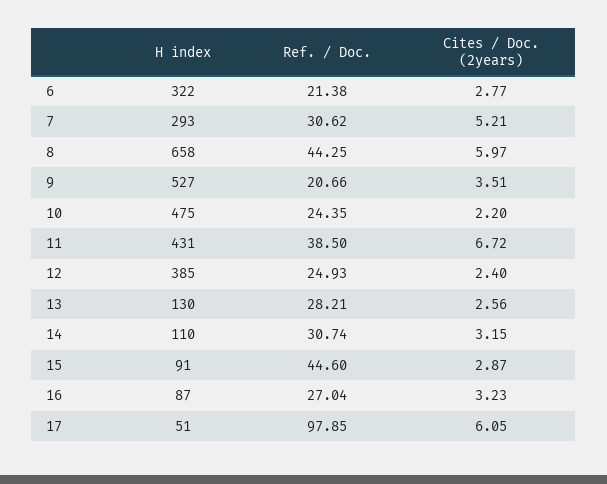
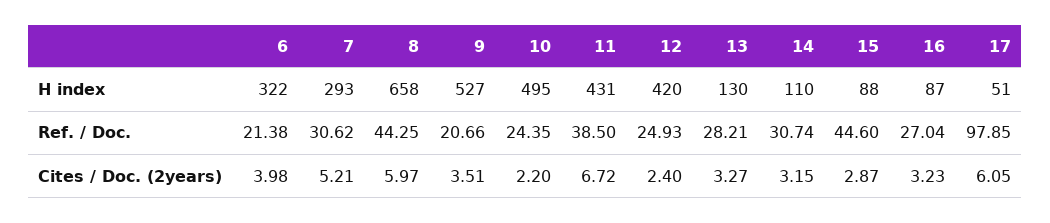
Cites / Doc. (2years), 6: 2.77 -> 3.98
H index, 10: 475 -> 495
H index, 12: 385 -> 420
Cites / Doc. (2years), 13: 2.56 -> 3.27
H index, 15: 91 -> 88

